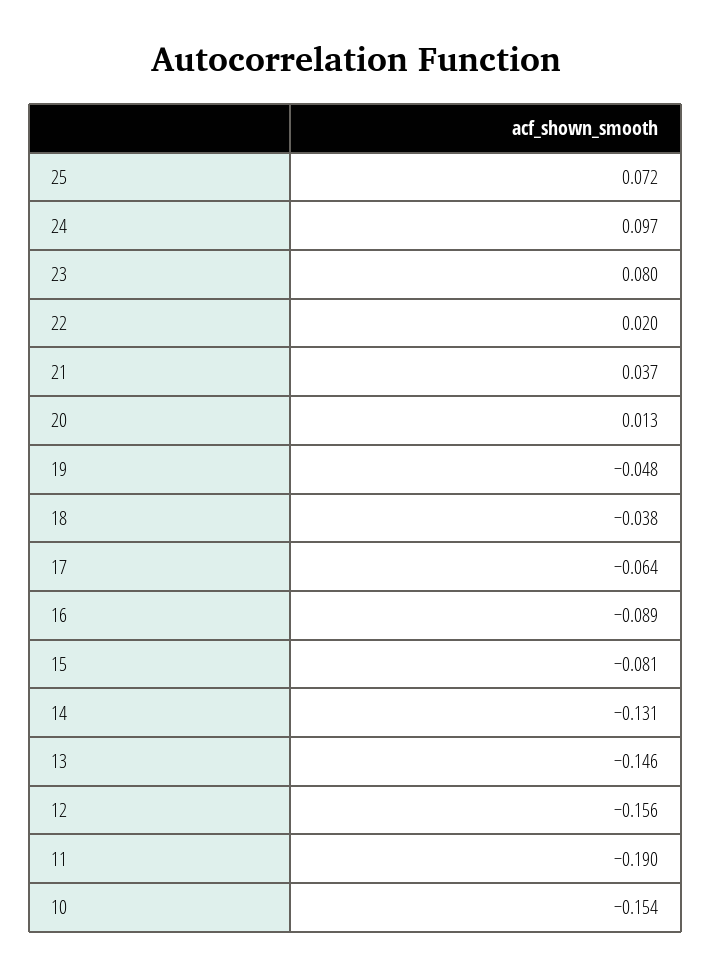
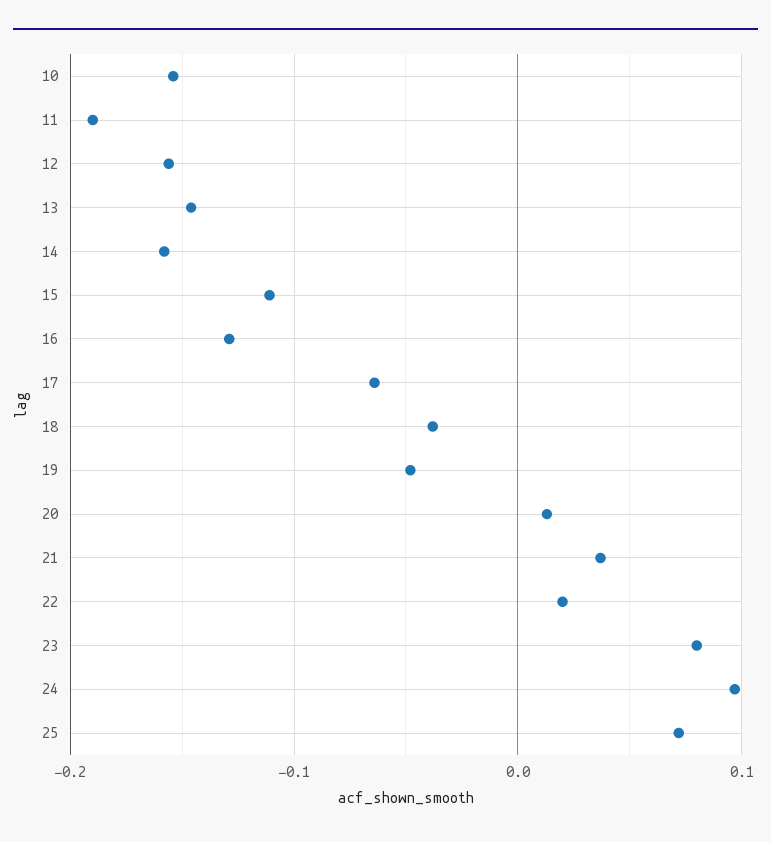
16: -0.089 -> -0.13
15: -0.081 -> -0.11
14: -0.131 -> -0.16

